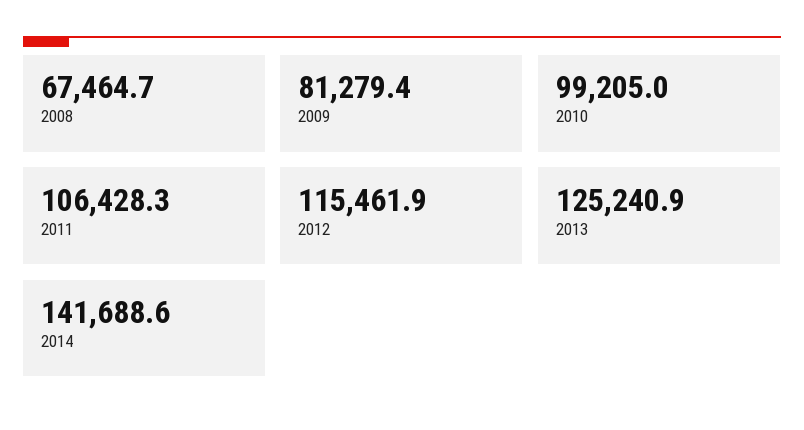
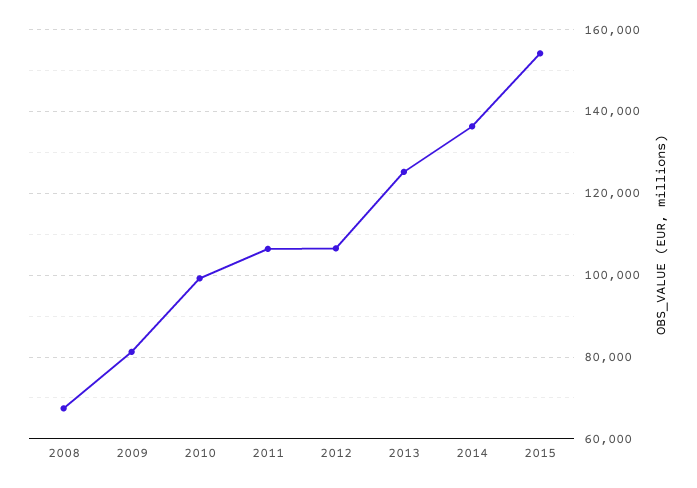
2012: 115461.9 -> 106000
2014: 141688.6 -> 136000
2015: none -> 154000

